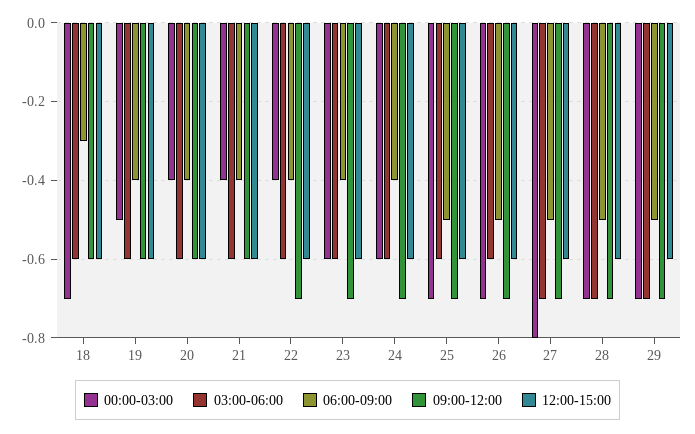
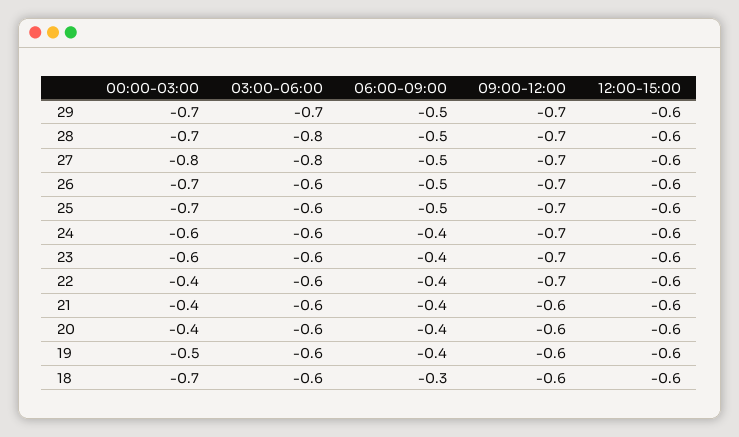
03:00-06:00, 27: -0.7 -> -0.8
03:00-06:00, 28: -0.7 -> -0.8

